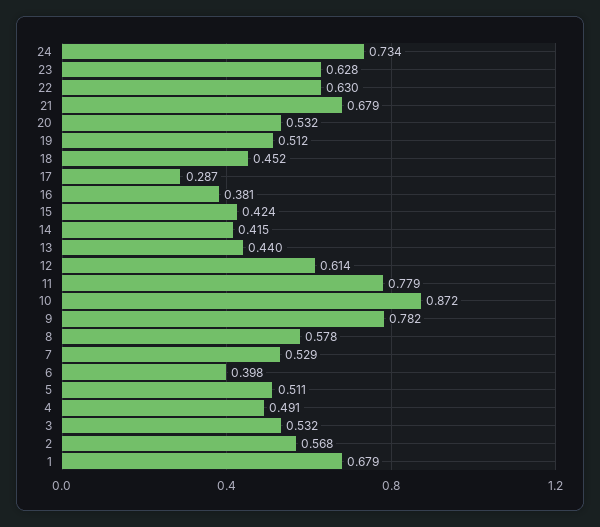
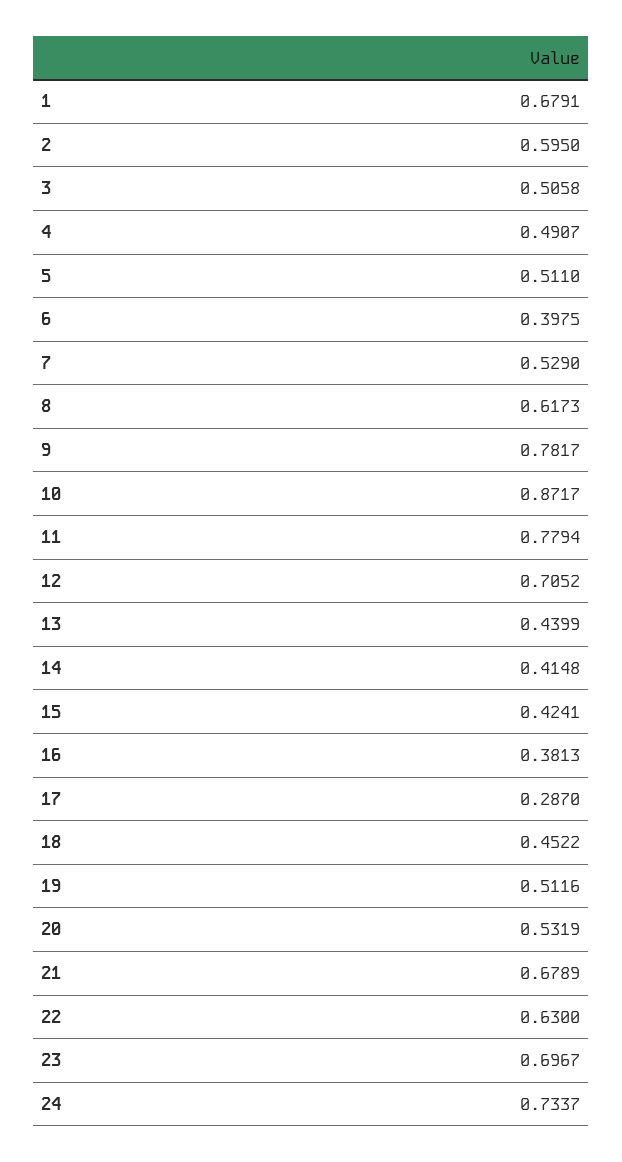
23: 0.628 -> 0.6967
12: 0.614 -> 0.7052
8: 0.578 -> 0.6173
3: 0.532 -> 0.5058
2: 0.568 -> 0.595

